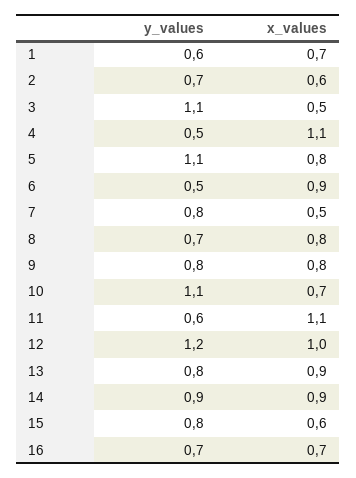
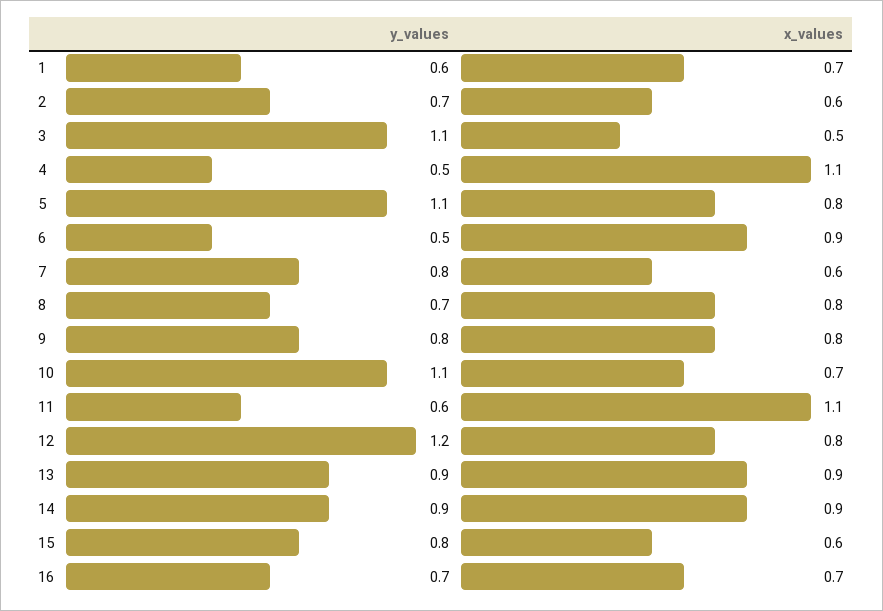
x_values, 7: 0.5 -> 0.6
x_values, 12: 1 -> 0.8
y_values, 13: 0.8 -> 0.9

